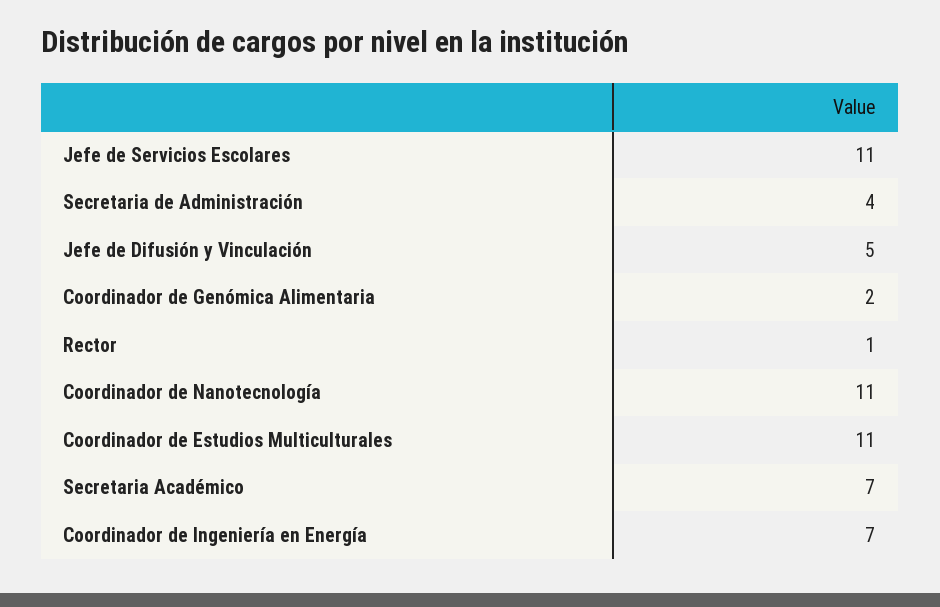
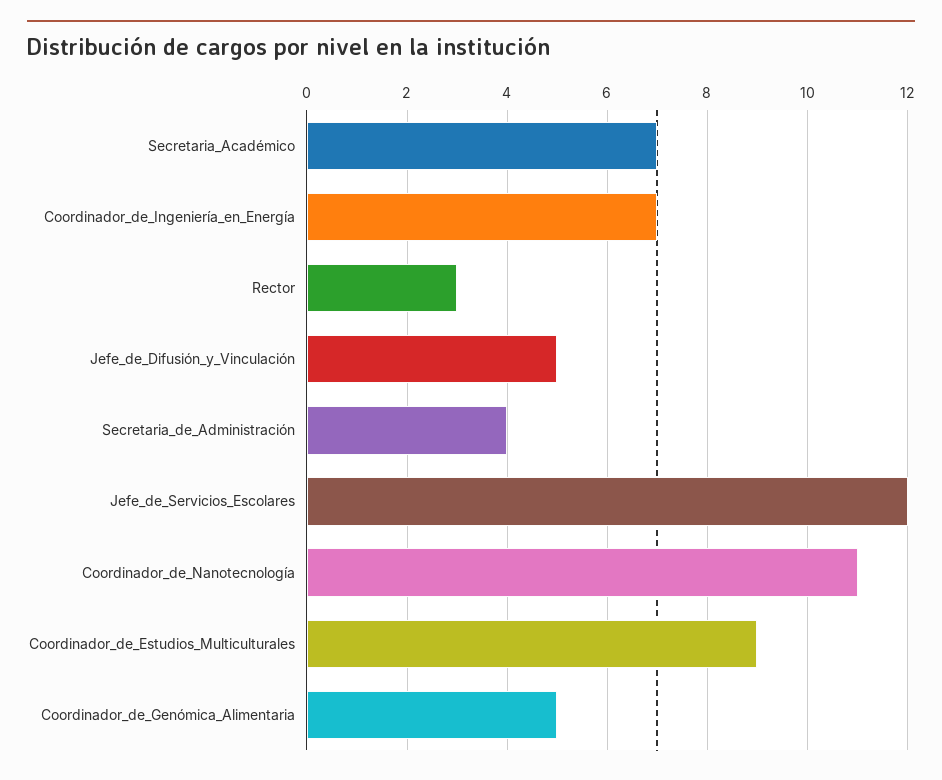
Jefe de Servicios Escolares: 11 -> 12
Coordinador de Genómica Alimentaria: 2 -> 5
Rector: 1 -> 3
Coordinador de Estudios Multiculturales: 11 -> 9

